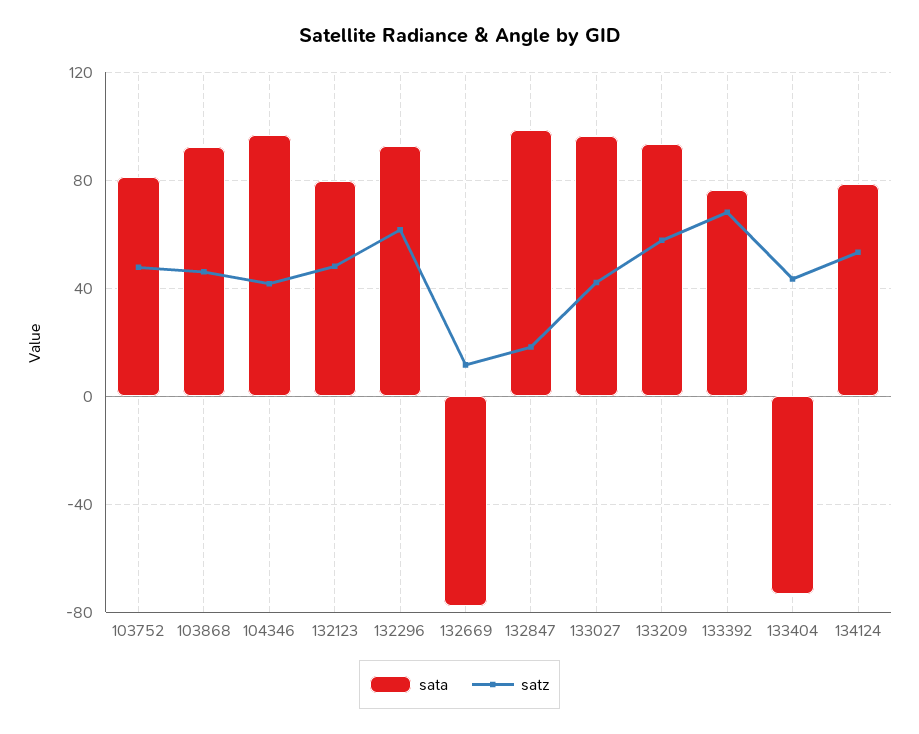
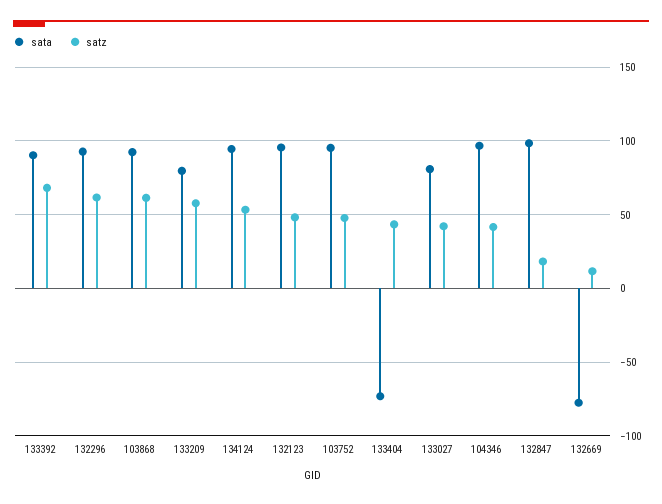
sata, 103752: 80 -> 95
satz, 103868: 45 -> 60
sata, 132123: 80 -> 95
sata, 133027: 95 -> 80
sata, 133209: 95 -> 80
sata, 133392: 75 -> 90
sata, 134124: 80 -> 95

